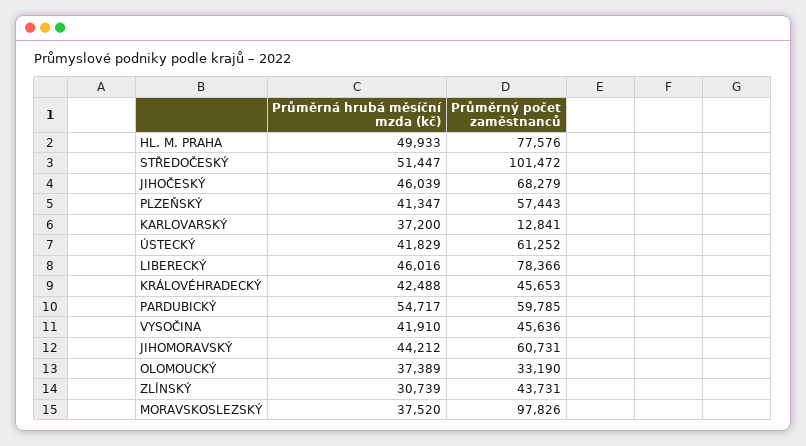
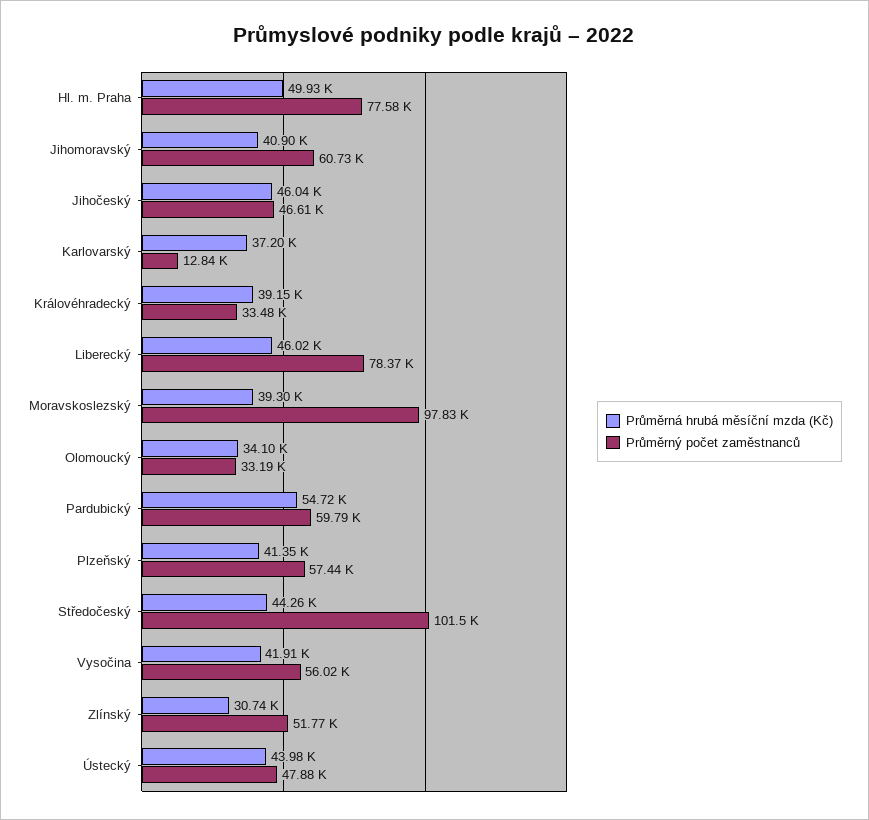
Průměrná hrubá měsíční mzda (kč), STŘEDOČESKÝ: 51447 -> 44260
Průměrný počet zaměstnanců, JIHOČESKÝ: 68279 -> 46610
Průměrná hrubá měsíční mzda (kč), ÚSTECKÝ: 41829 -> 43980
Průměrný počet zaměstnanců, ÚSTECKÝ: 61252 -> 47880
Průměrná hrubá měsíční mzda (kč), KRÁLOVÉHRADECKÝ: 42488 -> 39150
Průměrný počet zaměstnanců, KRÁLOVÉHRADECKÝ: 45653 -> 33480
Průměrný počet zaměstnanců, VYSOČINA: 45636 -> 56020
Průměrná hrubá měsíční mzda (kč), JIHOMORAVSKÝ: 44212 -> 40900
Průměrná hrubá měsíční mzda (kč), OLOMOUCKÝ: 37389 -> 34100
Průměrný počet zaměstnanců, ZLÍNSKÝ: 43731 -> 51770
Průměrná hrubá měsíční mzda (kč), MORAVSKOSLEZSKÝ: 37520 -> 39300

